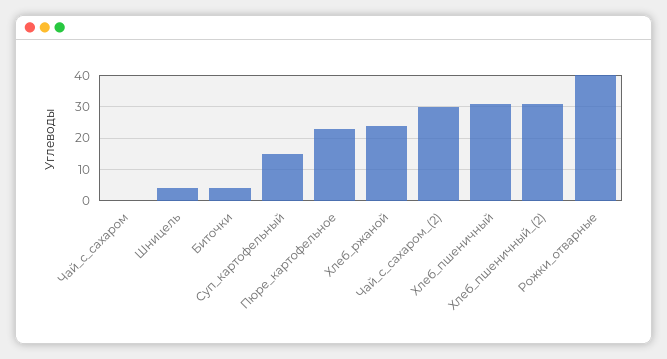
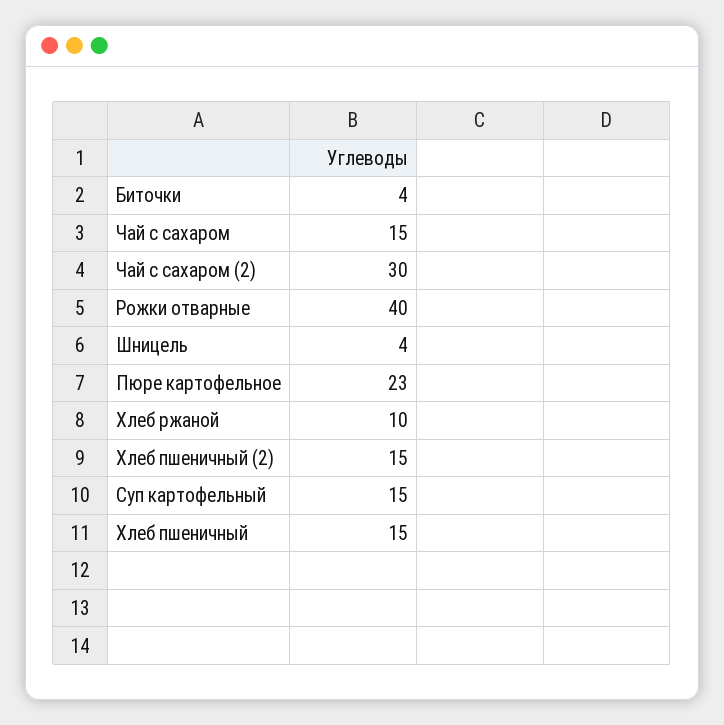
Чай_с_сахаром: 0 -> 15
Хлеб_ржаной: 25 -> 10
Хлеб_пшеничный: 30 -> 15
Хлеб_пшеничный_(2): 30 -> 15

